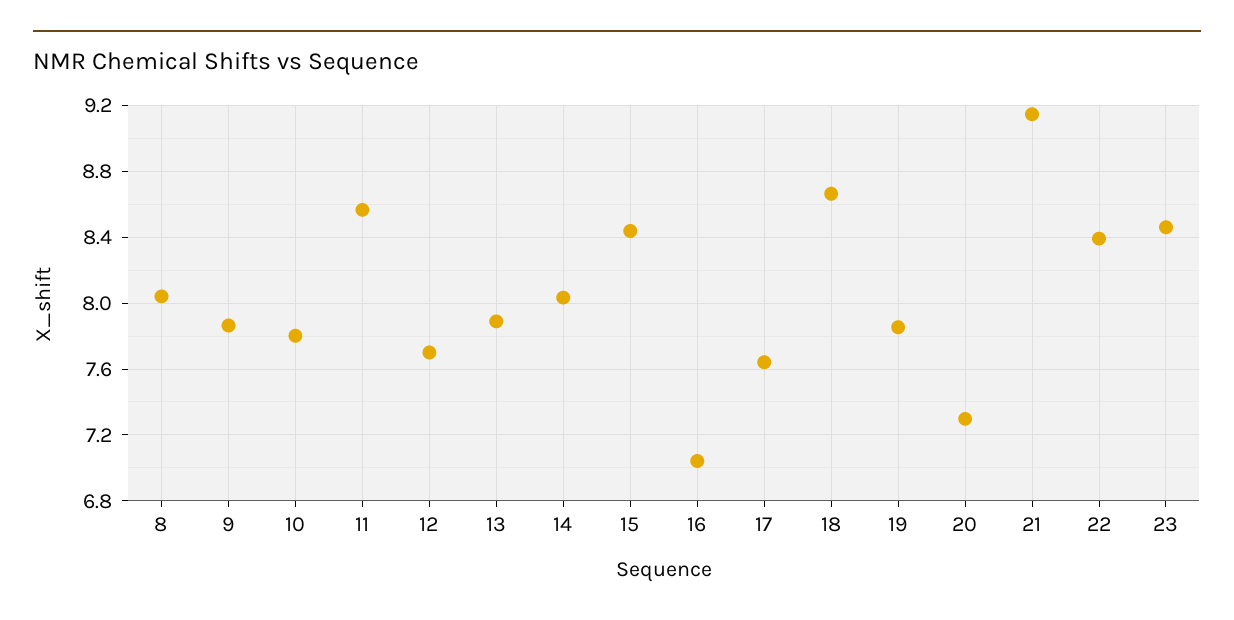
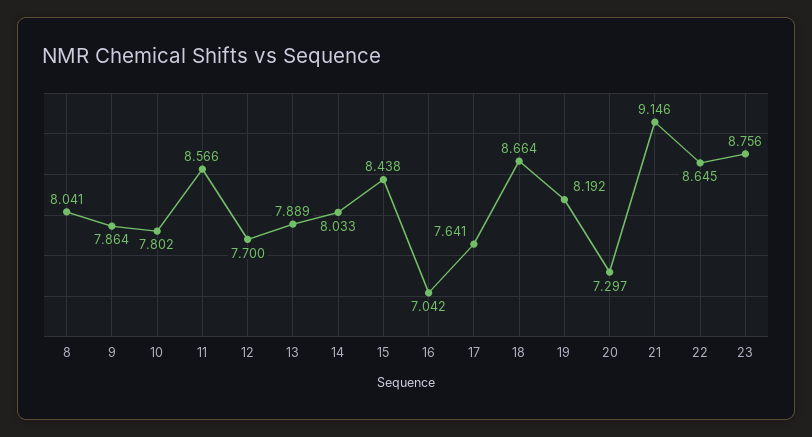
19: 7.85 -> 8.192
22: 8.4 -> 8.645
23: 8.45 -> 8.756

